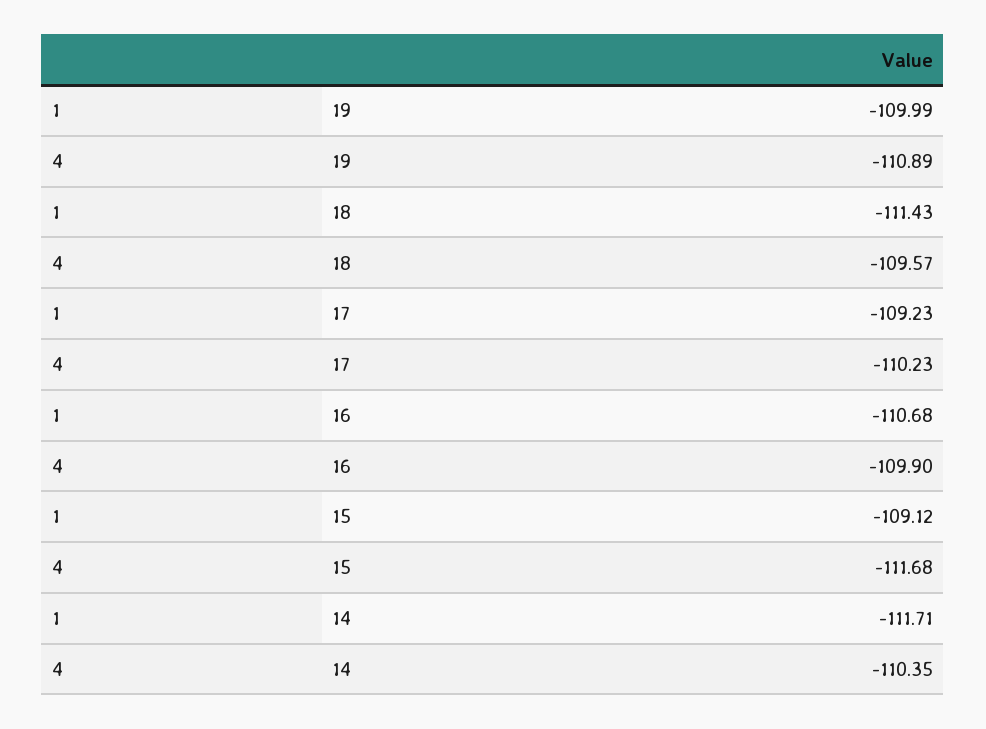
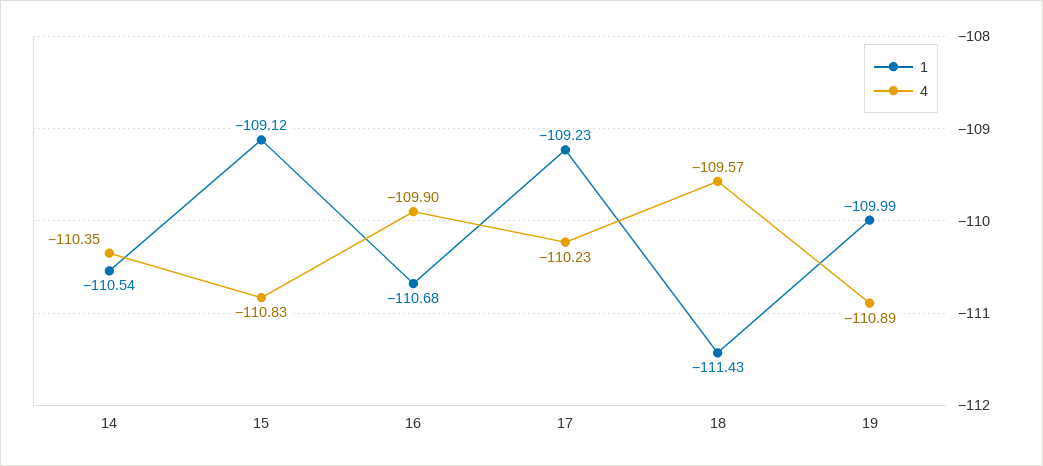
4, 15: -111.68 -> -110.83
1, 14: -111.71 -> -110.54

